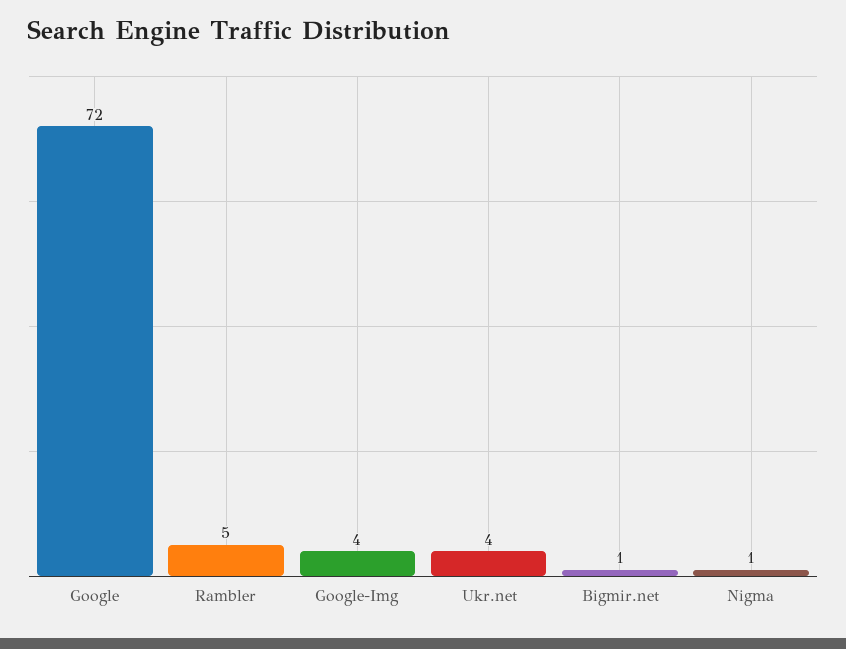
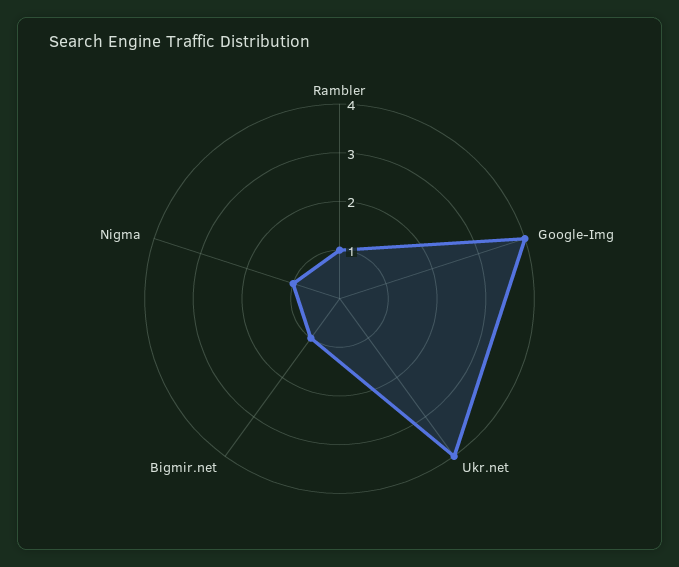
Google: 72 -> none
Rambler: 5 -> 1

